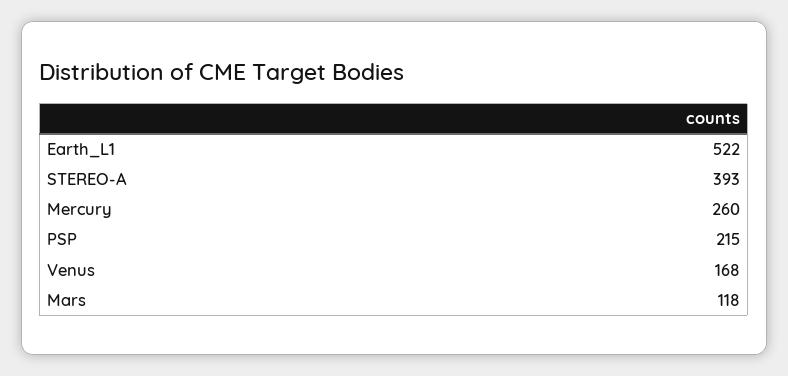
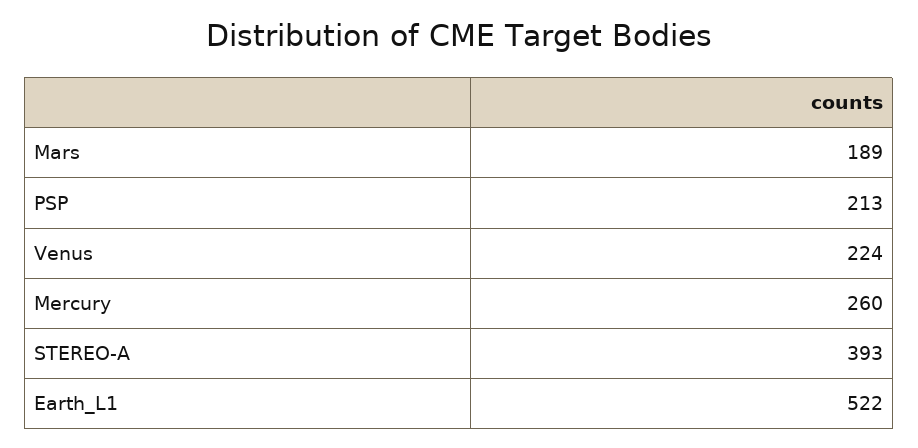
PSP: 215 -> 213
Venus: 168 -> 224
Mars: 118 -> 189

